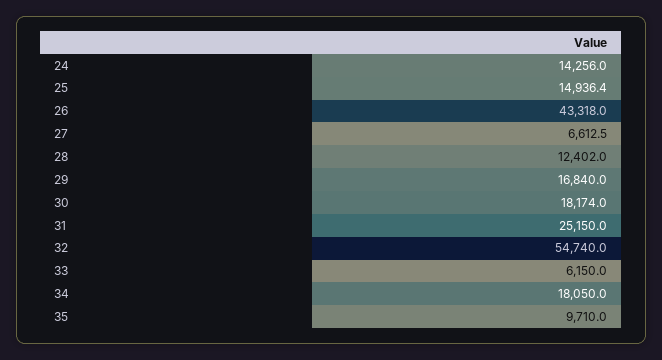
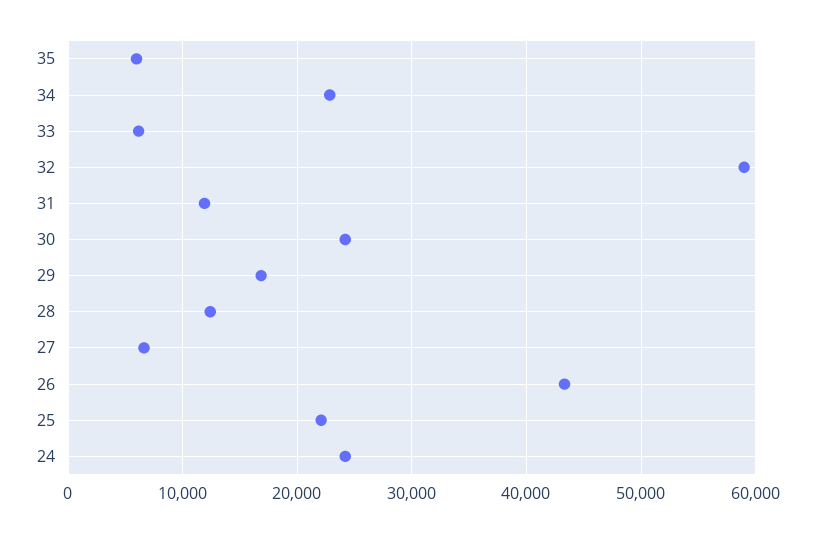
24: 14256 -> 24000
25: 14936.4 -> 22000
30: 18174 -> 24000
31: 25150 -> 12000
32: 54740 -> 59000
34: 18050 -> 23000
35: 9710 -> 6000

